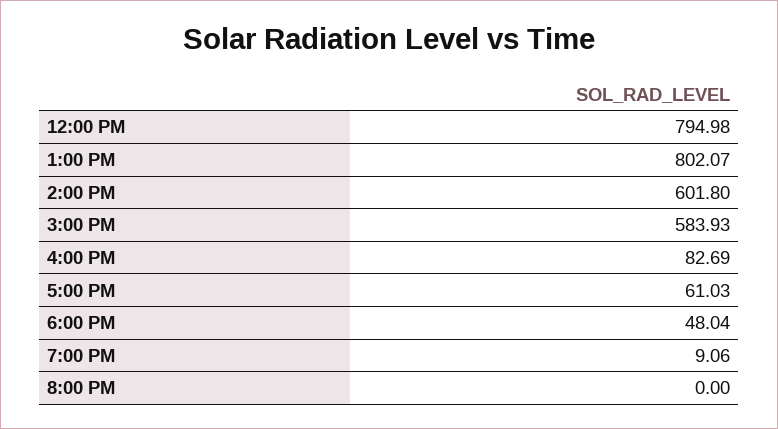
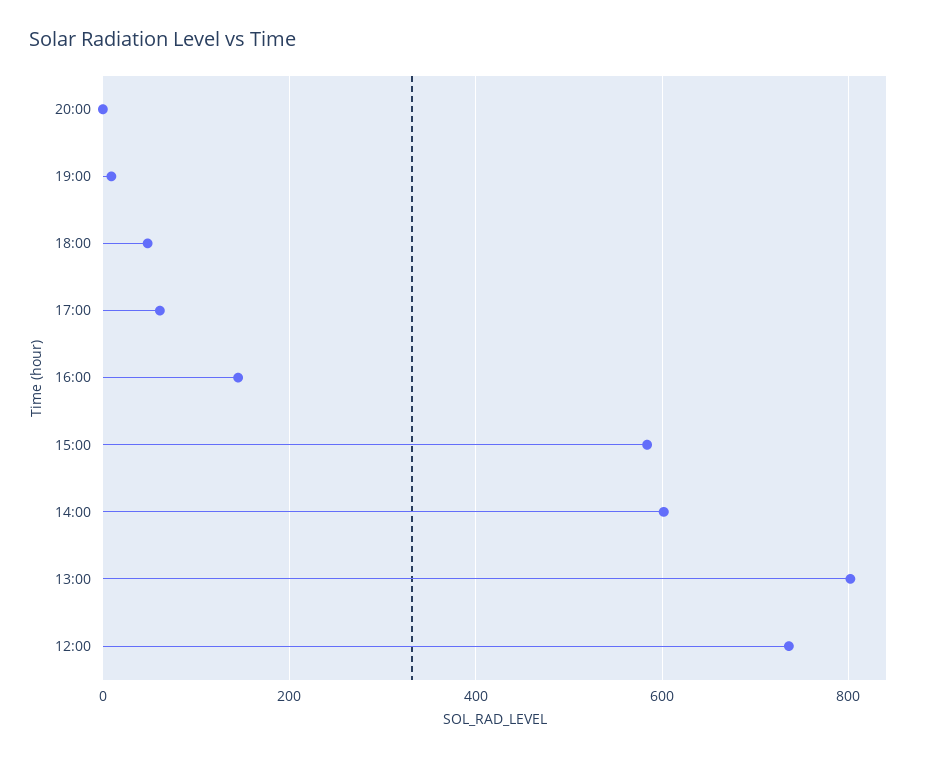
12:00 PM: 794.98 -> 740
4:00 PM: 82.69 -> 140

